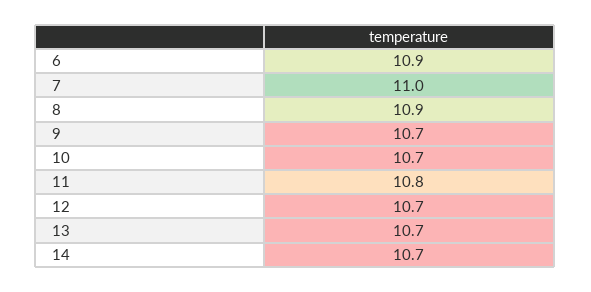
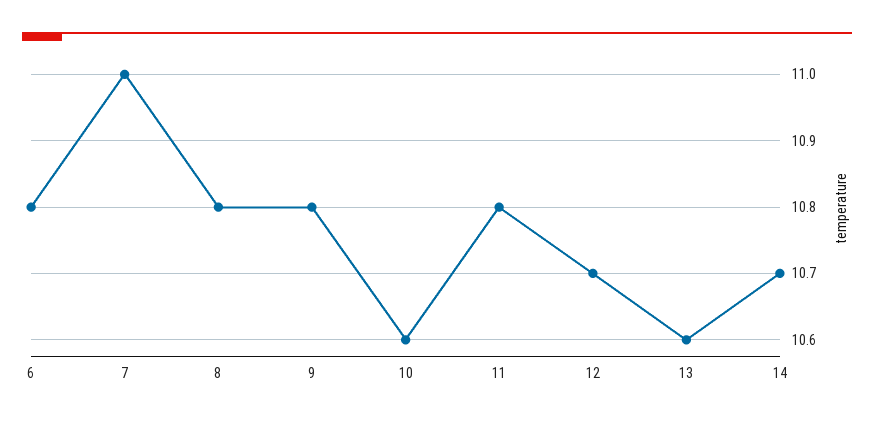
6: 10.9 -> 10.8
8: 10.9 -> 10.8
9: 10.7 -> 10.8
10: 10.7 -> 10.6
13: 10.7 -> 10.6

